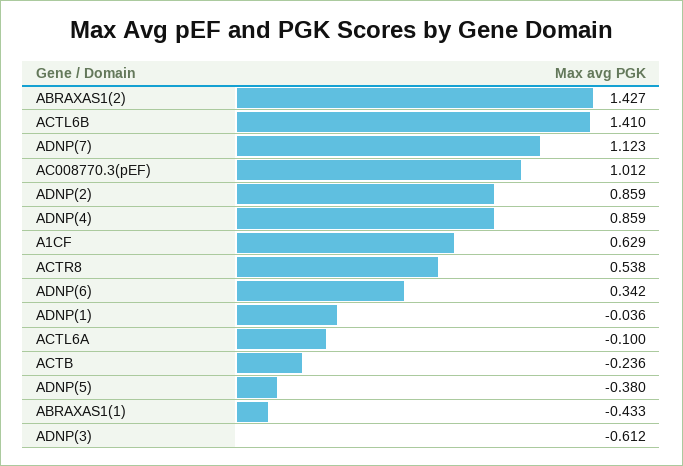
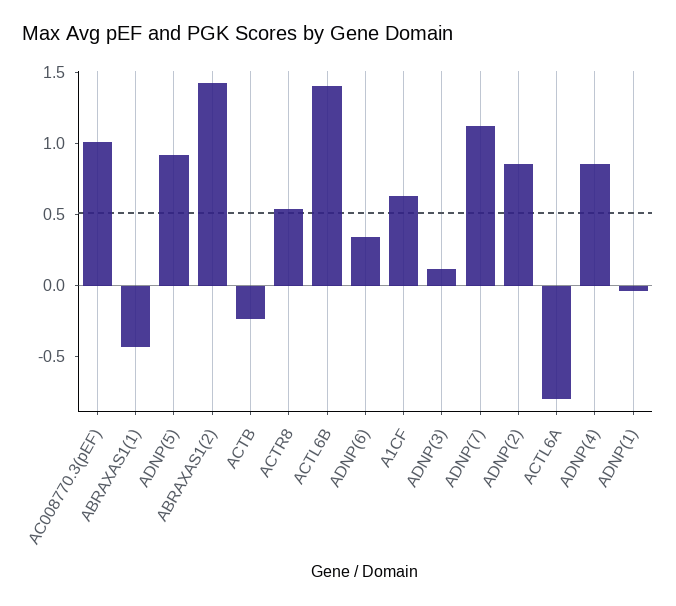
ACTL6A: -0.1 -> -0.8
ADNP(5): -0.38 -> 0.9
ADNP(3): -0.612 -> 0.1

